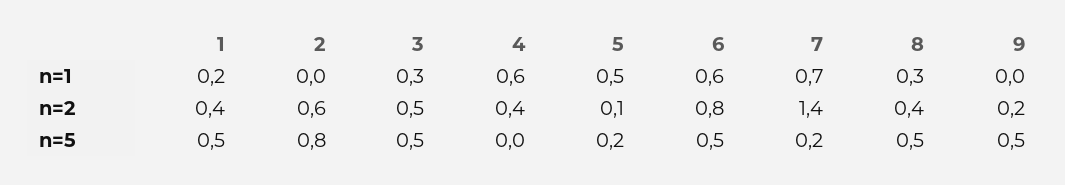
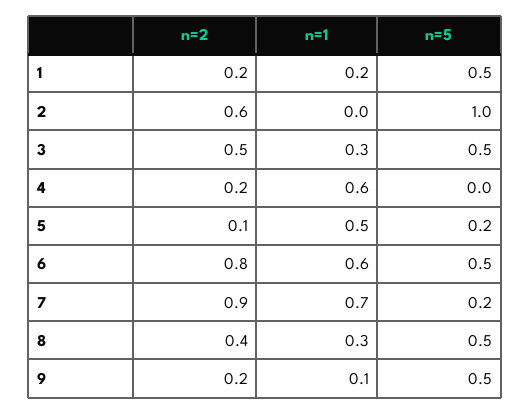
9, n=1: 0 -> 0.1
1, n=2: 0.4 -> 0.2
4, n=2: 0.4 -> 0.2
7, n=2: 1.4 -> 0.9
2, n=5: 0.8 -> 1

